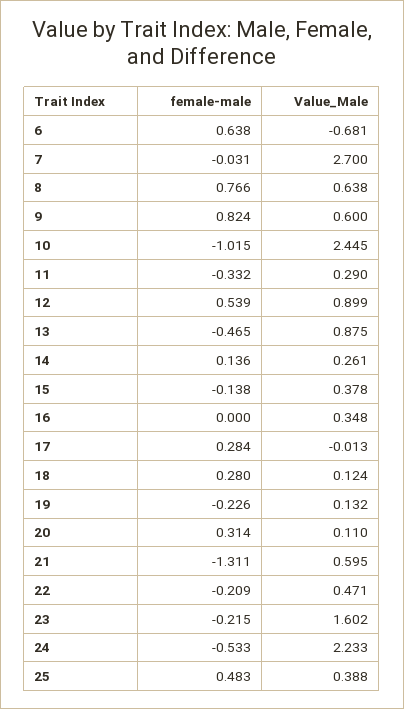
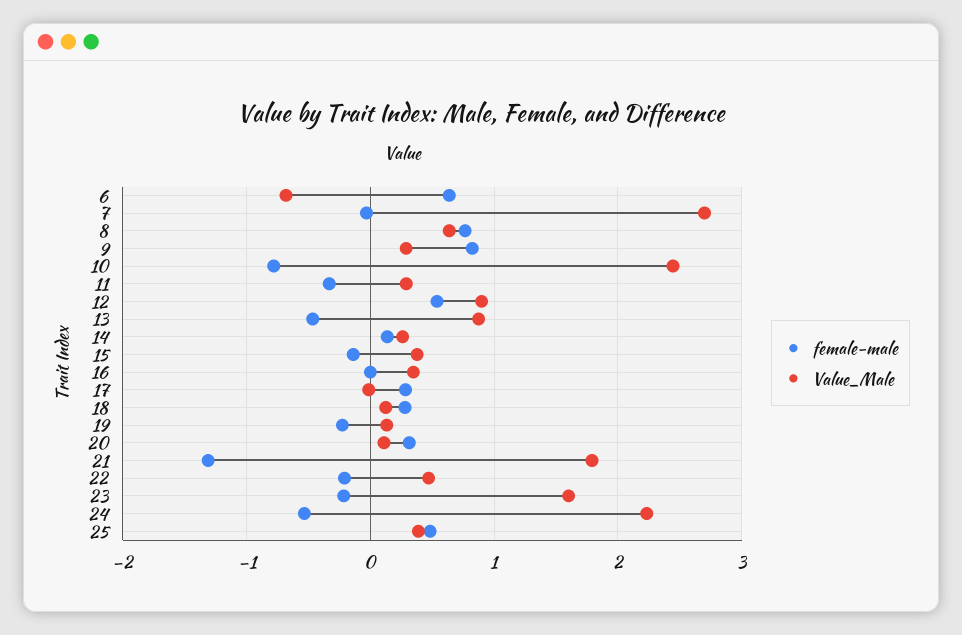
Value_Male, 9: 0.6 -> 0.3
female-male, 10: -1.015 -> -0.8
Value_Male, 21: 0.595 -> 1.8

